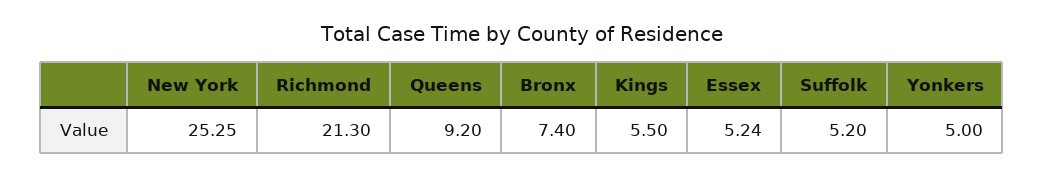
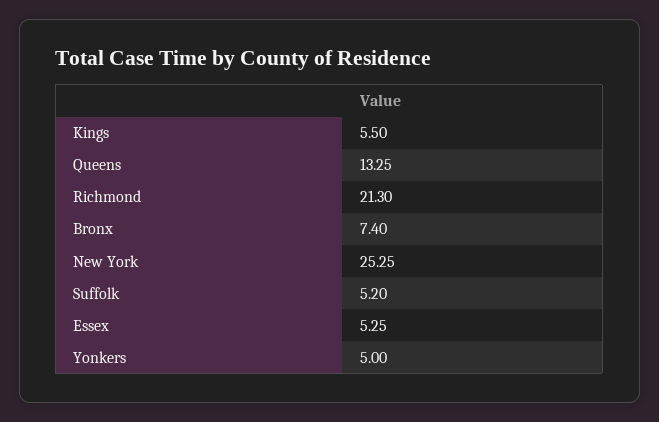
Queens: 9.2 -> 13.25
Essex: 5.24 -> 5.25

